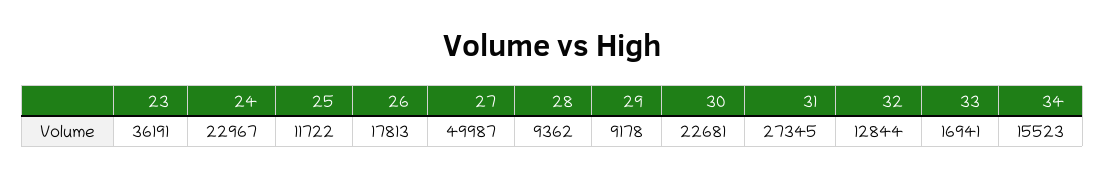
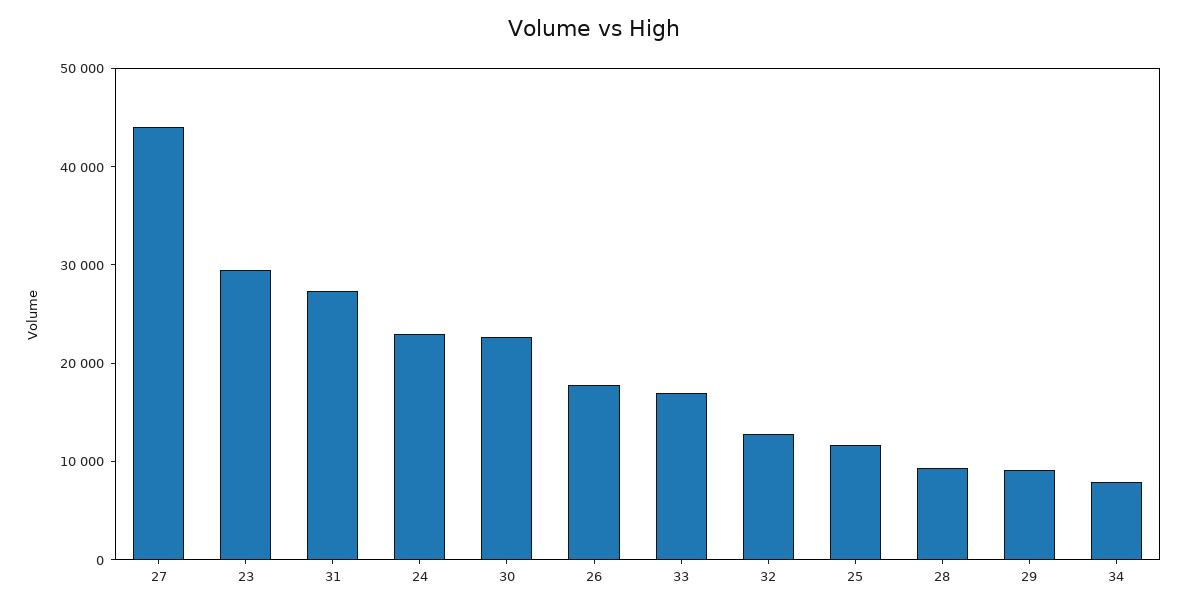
23: 36191 -> 30000
27: 49987 -> 44000
34: 15523 -> 8000

